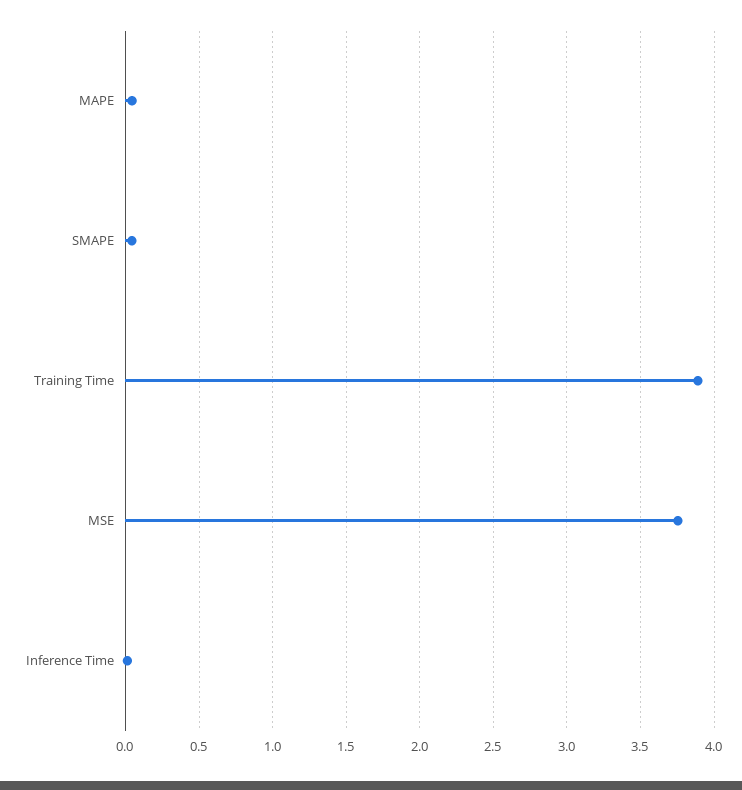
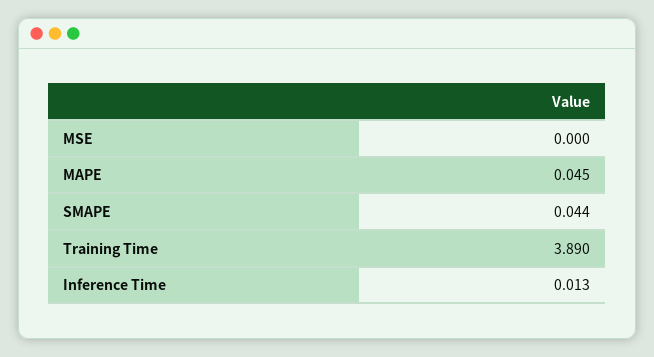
MSE: 3.75 -> 0

